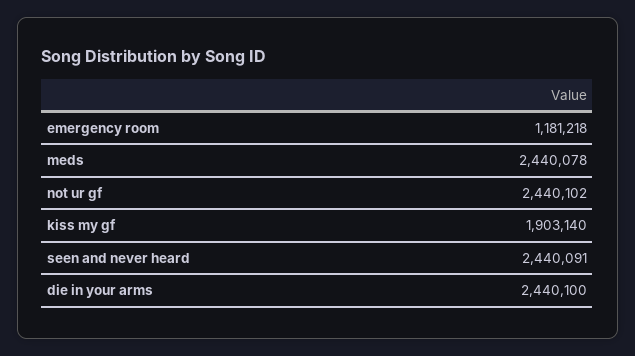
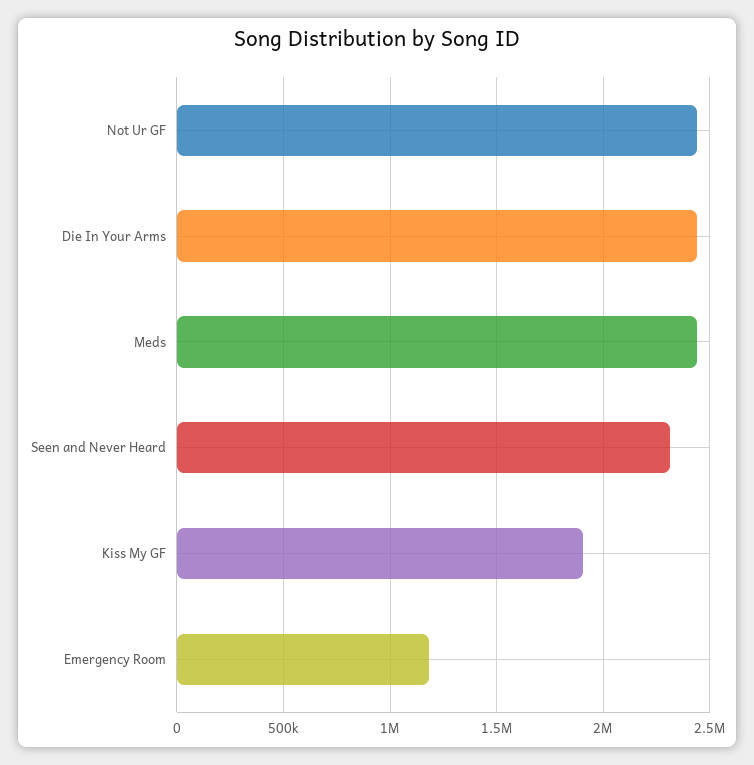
seen and never heard: 2440091 -> 2300000

